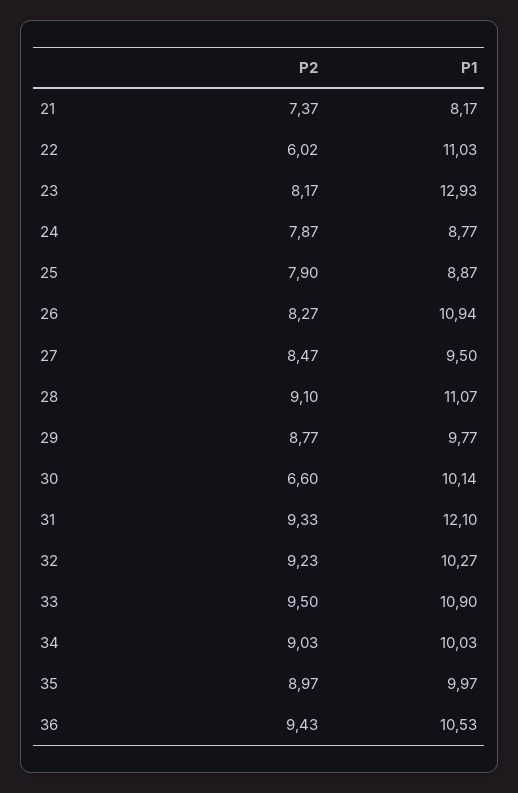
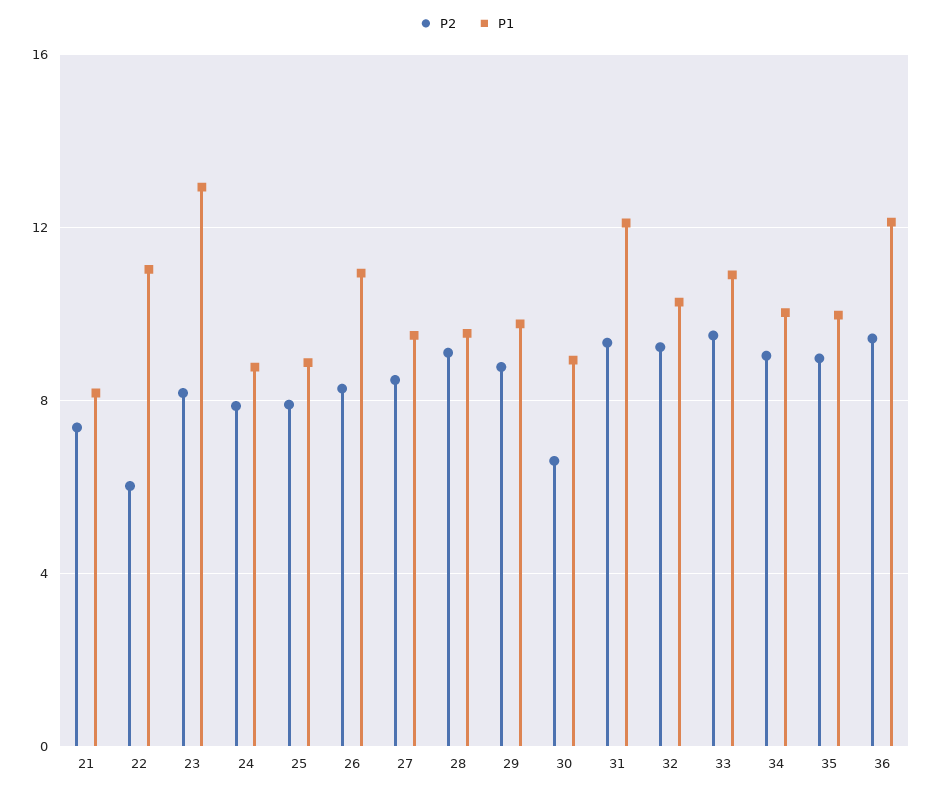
P1, 28: 11.07 -> 9.5
P1, 30: 10.14 -> 9
P1, 36: 10.53 -> 12

